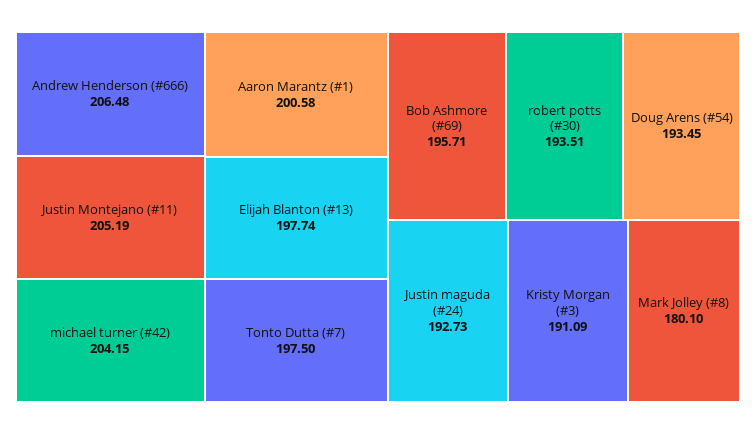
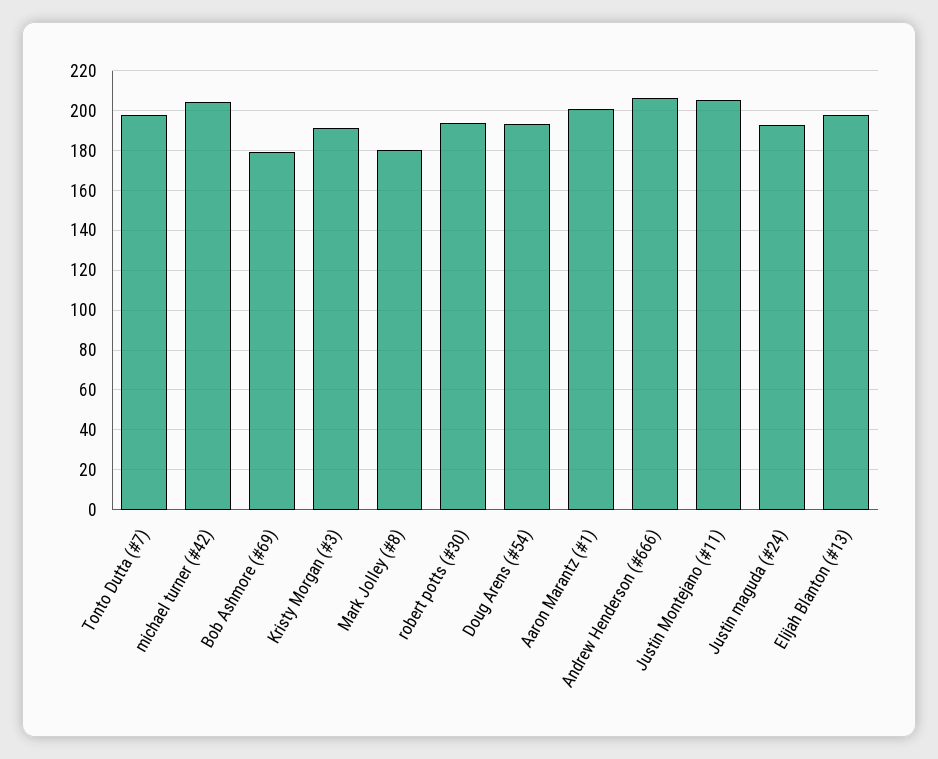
Bob Ashmore (#69): 195.71 -> 180

